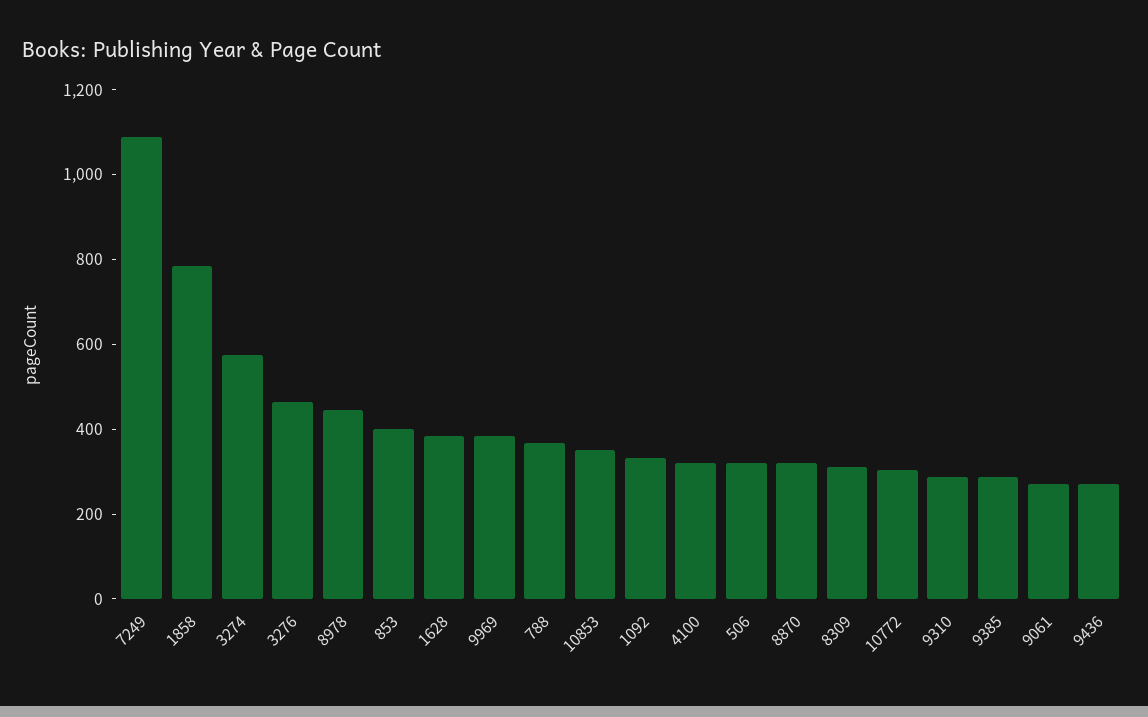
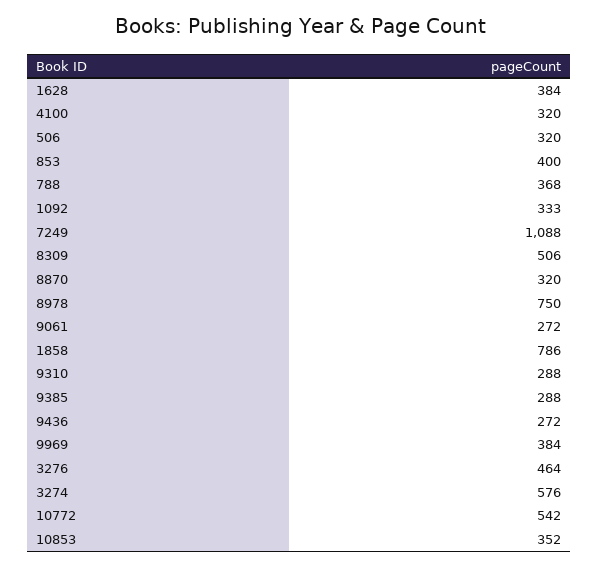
8978: 450 -> 750
8309: 300 -> 506
10772: 300 -> 542

